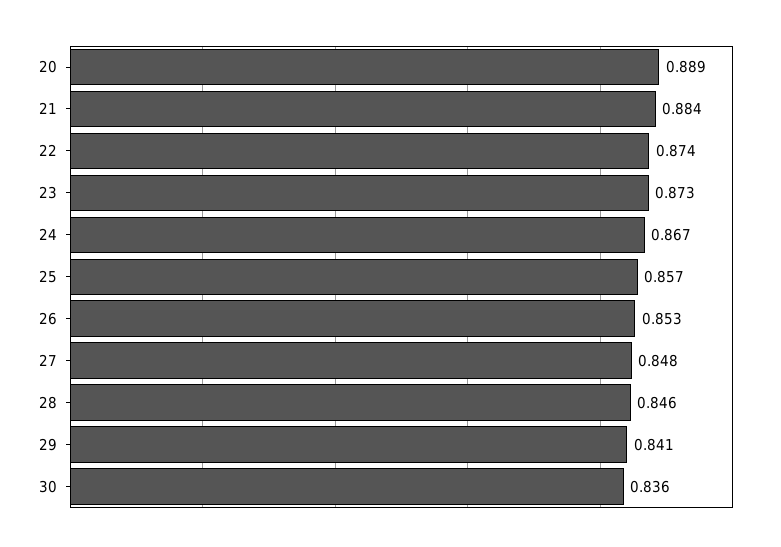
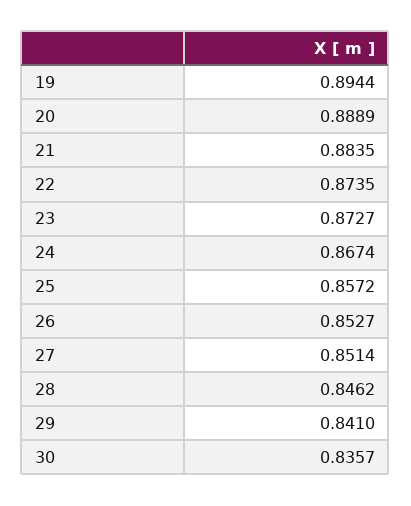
27: 0.848 -> 0.8514
19: none -> 0.8944

